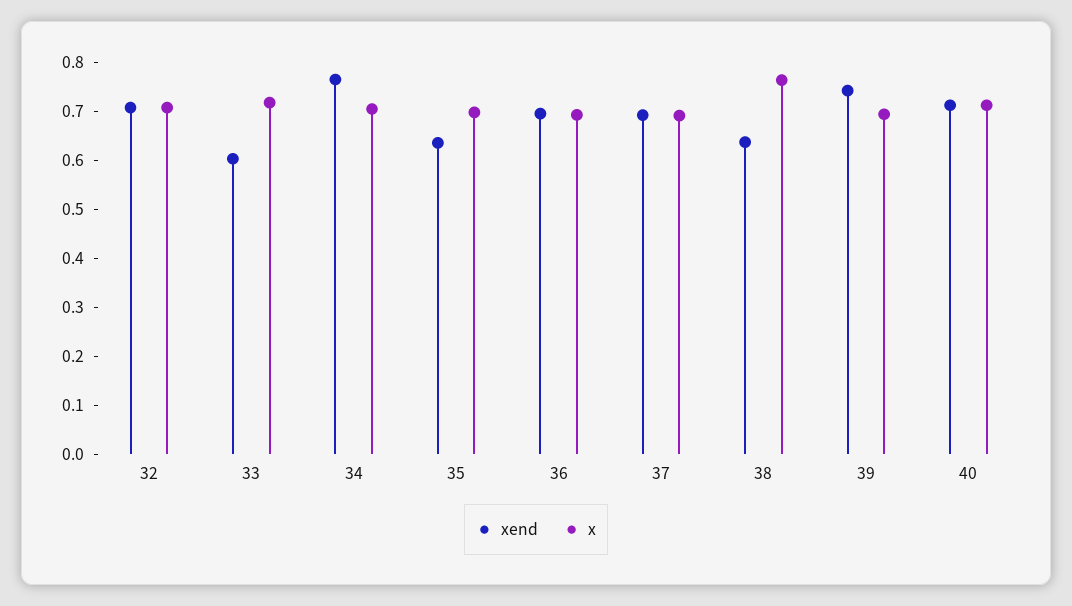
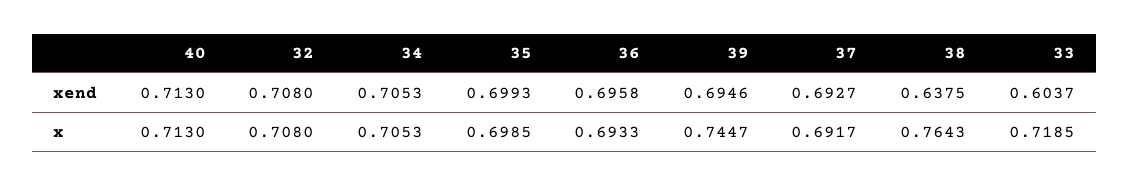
xend, 34: 0.76 -> 0.7053
xend, 35: 0.64 -> 0.6993
xend, 39: 0.74 -> 0.6946
x, 39: 0.7 -> 0.7447

